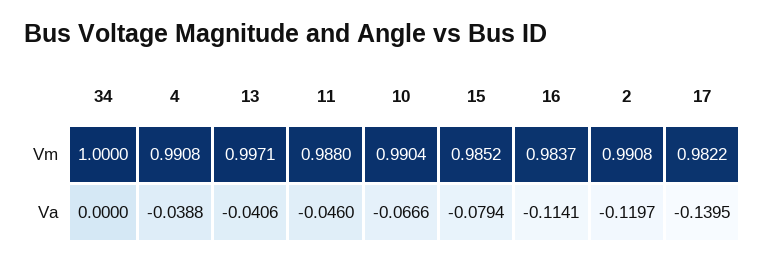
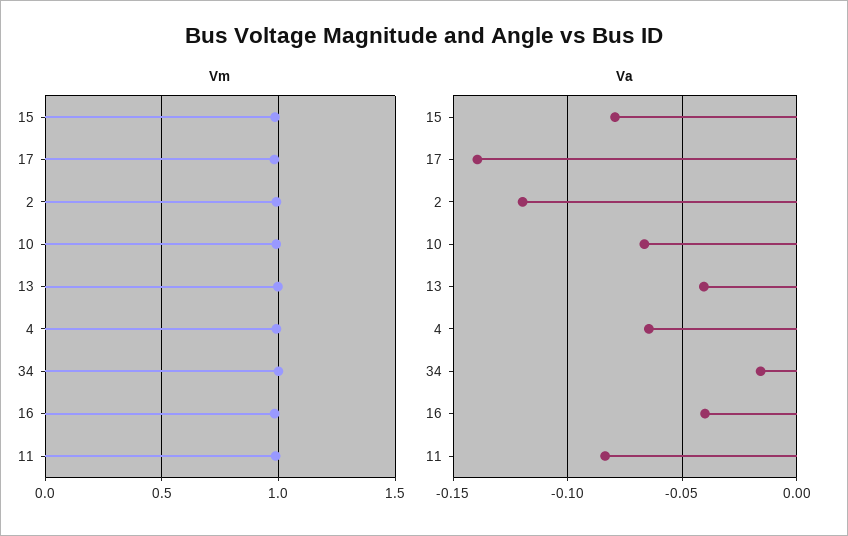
Va, 34: 0 -> -0.015
Va, 4: -0.0388 -> -0.065
Va, 11: -0.046 -> -0.085
Va, 16: -0.1141 -> -0.04

